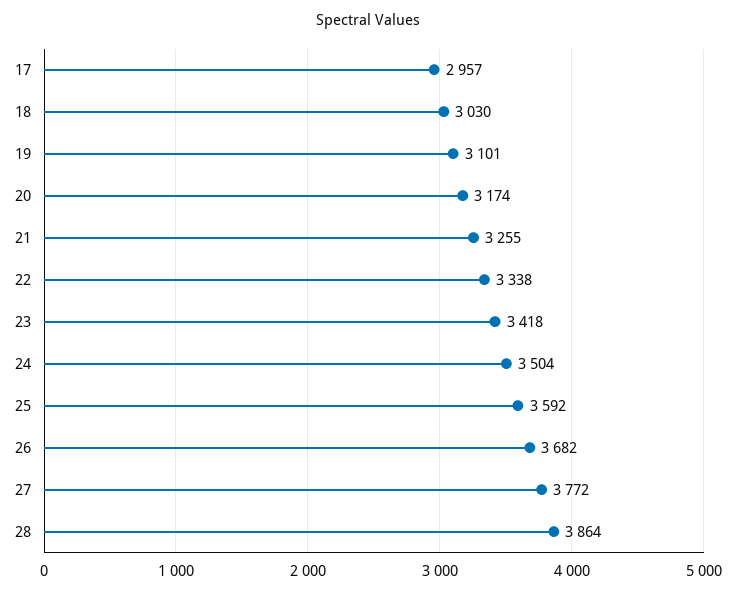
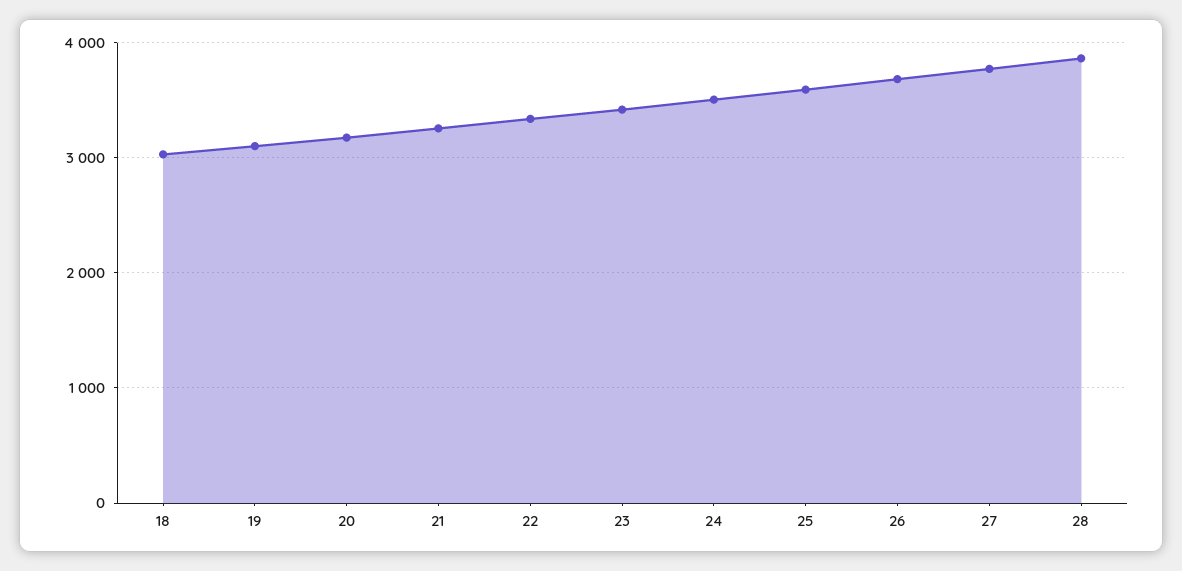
17: 2957 -> none

